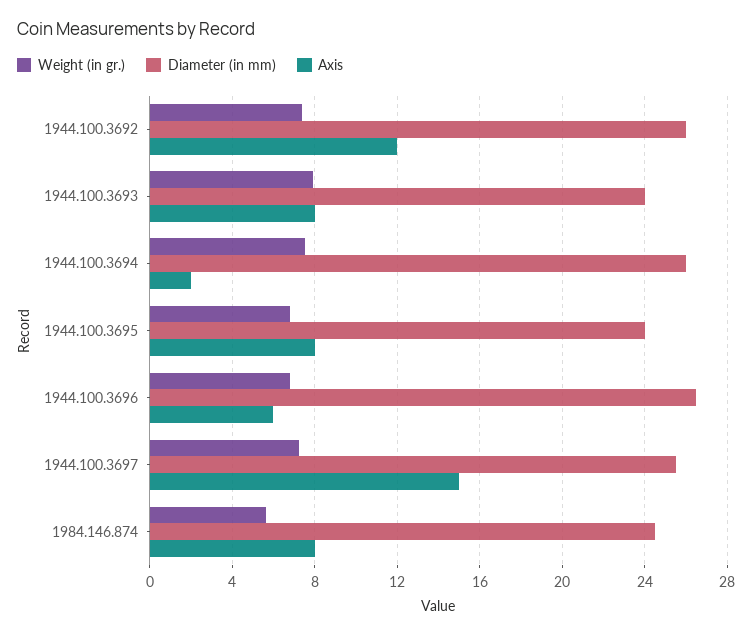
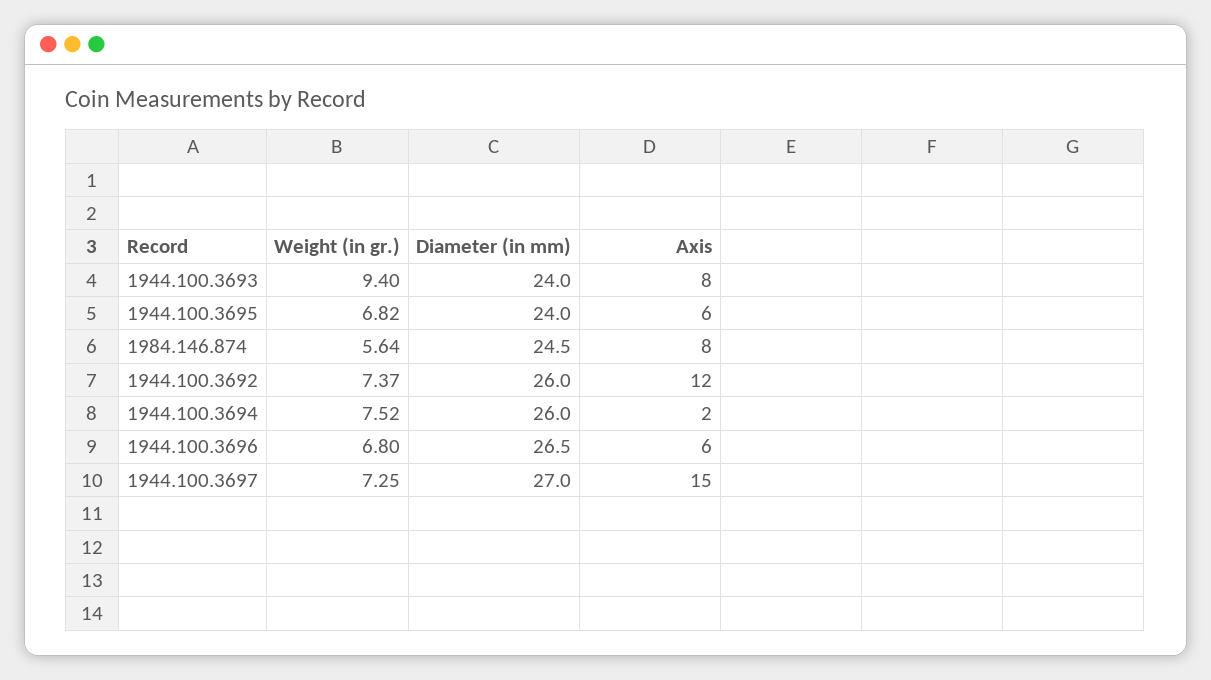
Weight (in gr.), 1944.100.3693: 8 -> 9.4
Axis, 1944.100.3695: 8 -> 6
Diameter (in mm), 1944.100.3697: 25.5 -> 27

